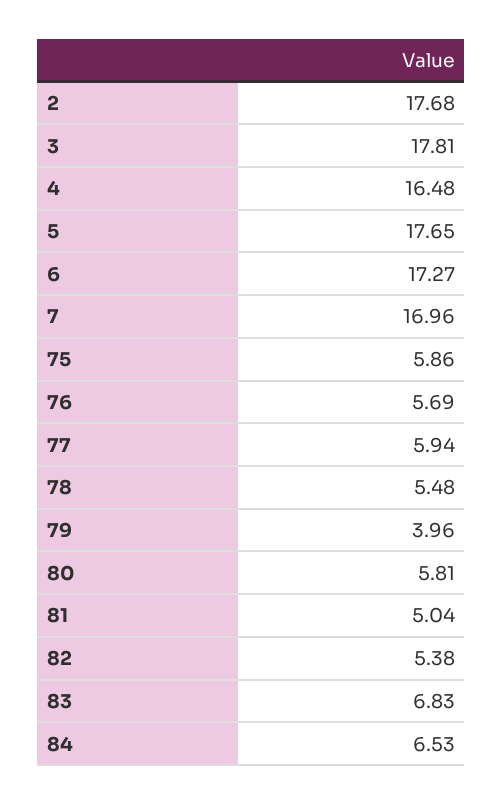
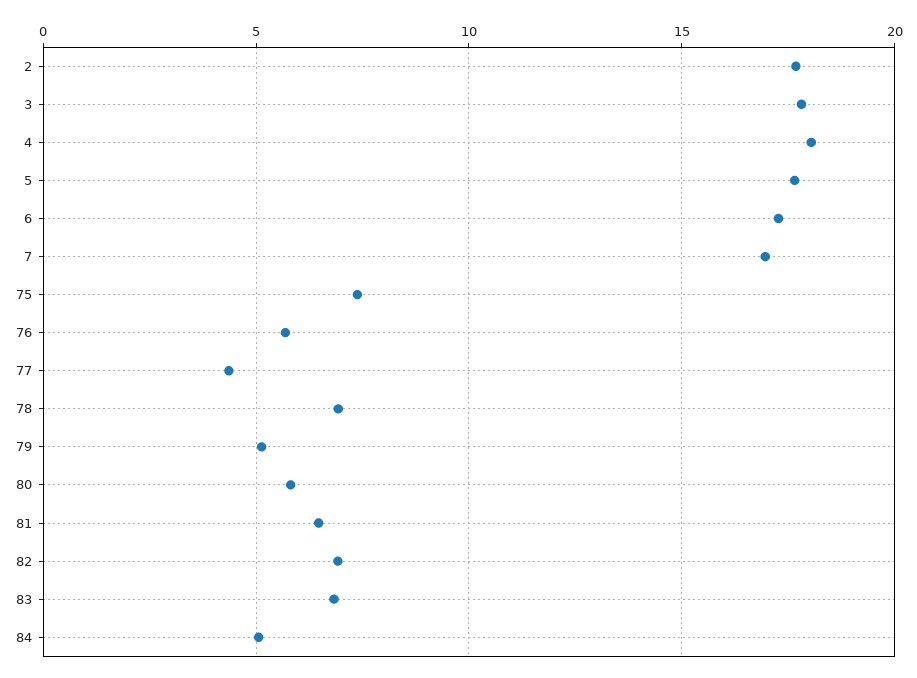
4: 16.48 -> 18
75: 5.86 -> 7.5
77: 5.94 -> 4.5
78: 5.48 -> 7
79: 3.96 -> 5
81: 5.04 -> 6.5
82: 5.38 -> 7
84: 6.53 -> 5

